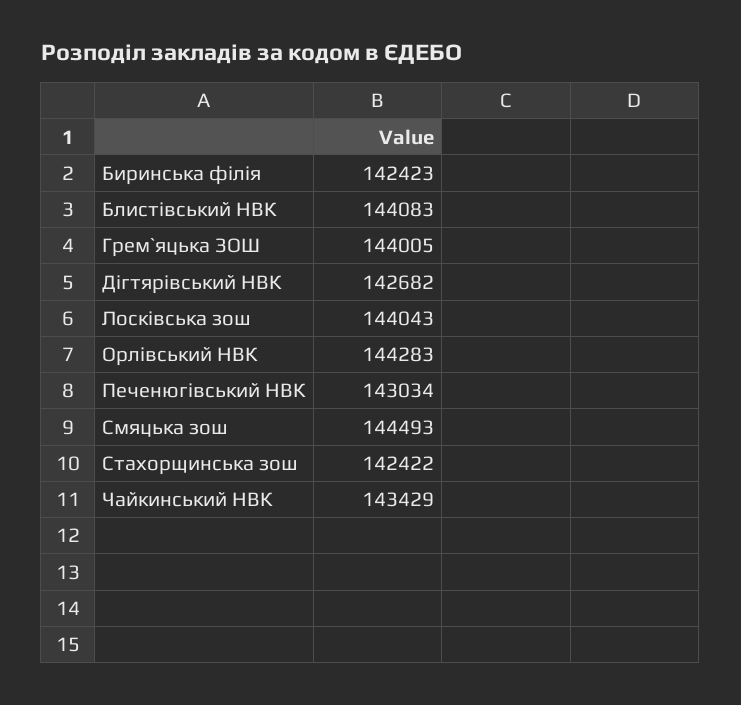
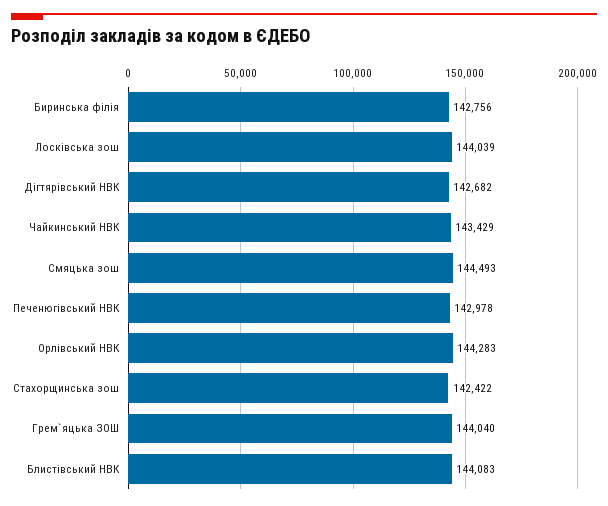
Биринська філія: 142423 -> 142756
Грем`яцька ЗОШ: 144005 -> 144040
Лосківська зош: 144043 -> 144039
Печенюгівський НВК: 143034 -> 142978

